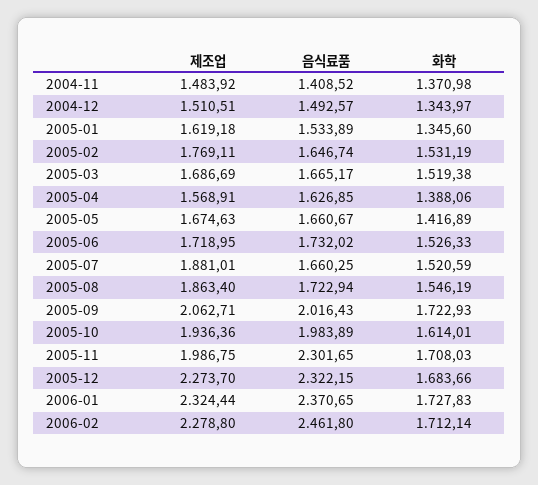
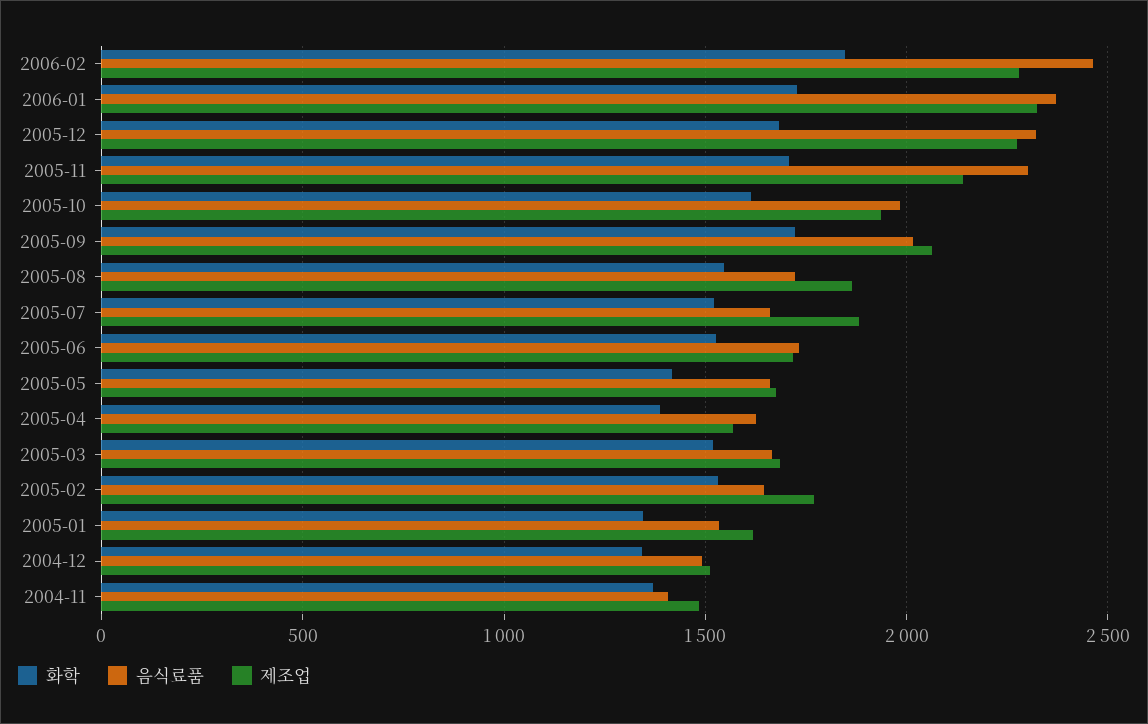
제조업, 2005-11: 1986.75 -> 2150
화학, 2006-02: 1712.14 -> 1850

